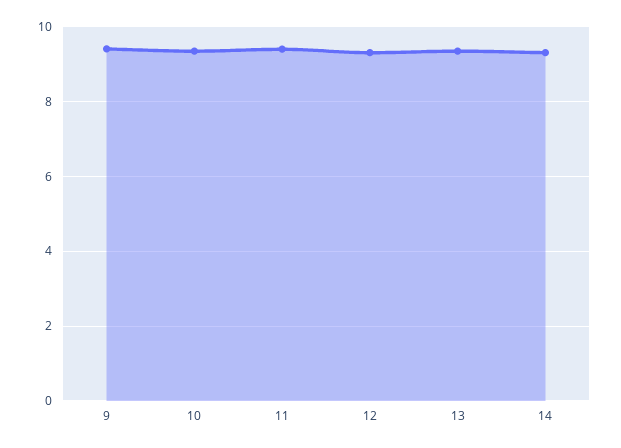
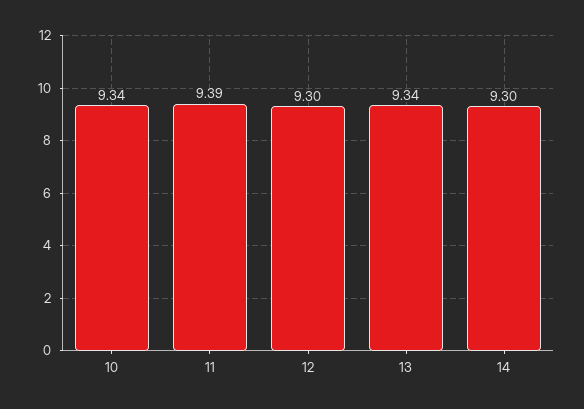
9: 9.4 -> none

